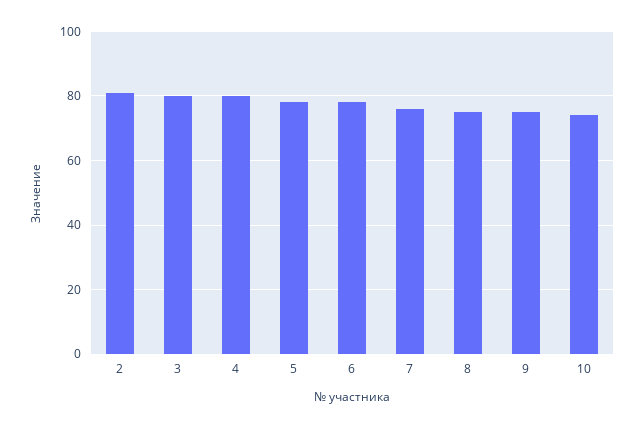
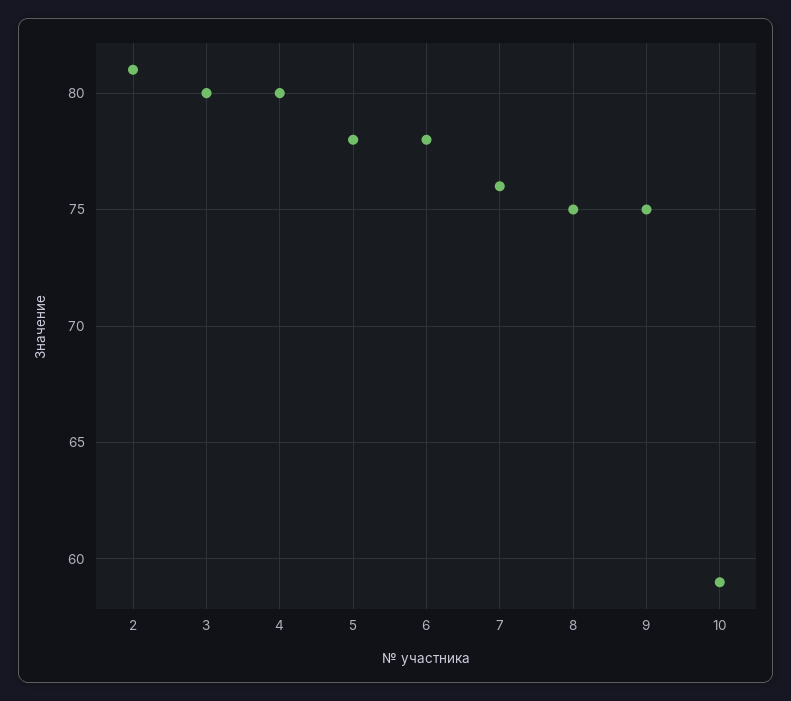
10: 75 -> 59

